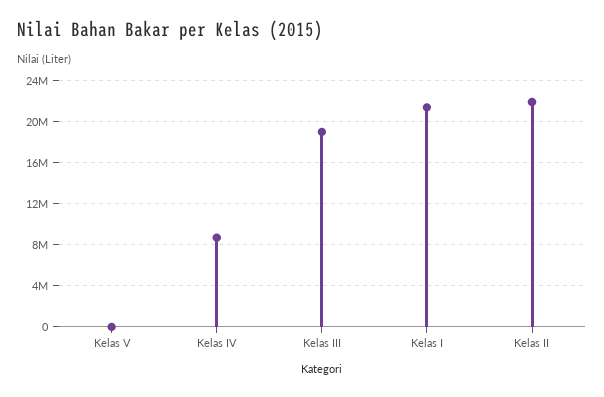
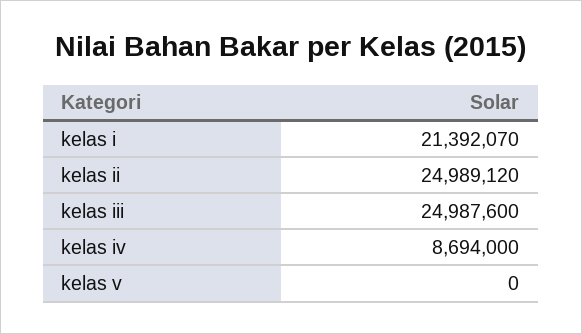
Kelas III: 19000000 -> 24987600
Kelas II: 22000000 -> 24989120

